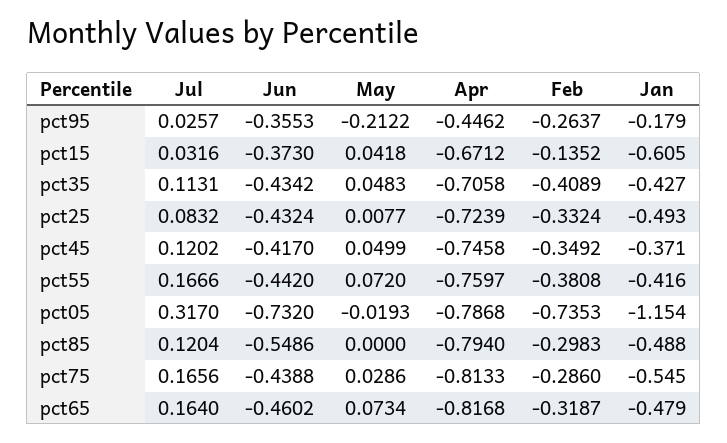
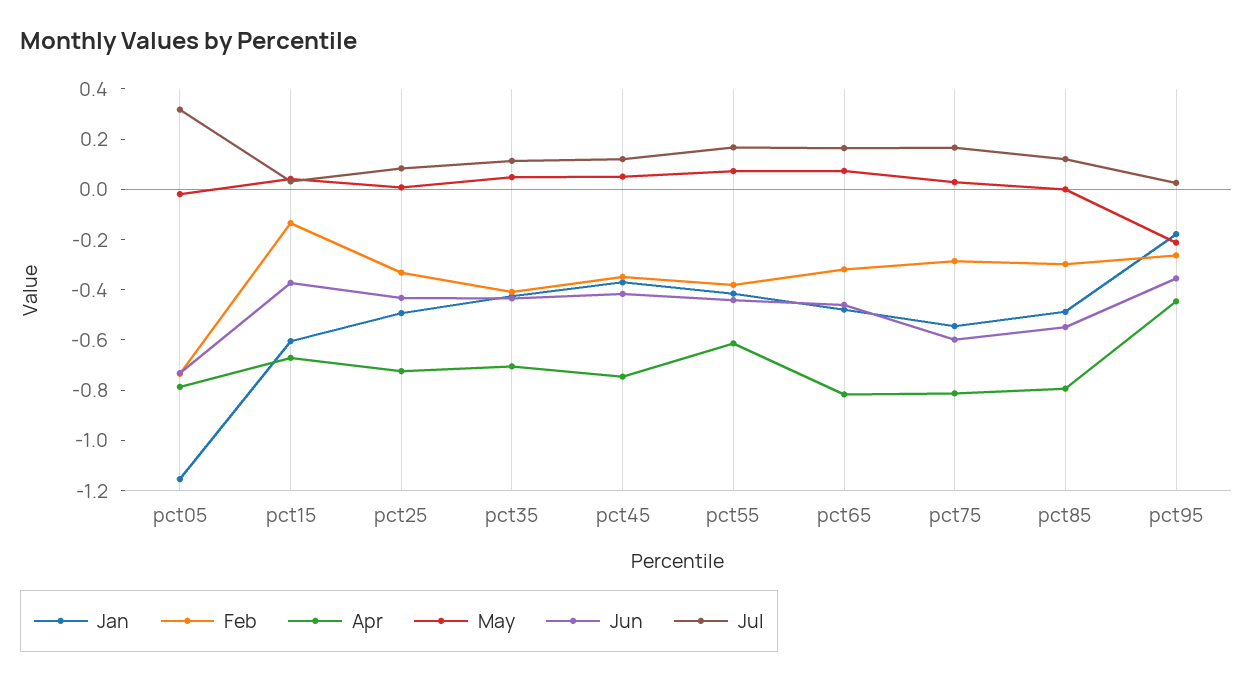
Apr, pct55: -0.7597 -> -0.6
Jun, pct75: -0.4388 -> -0.6

